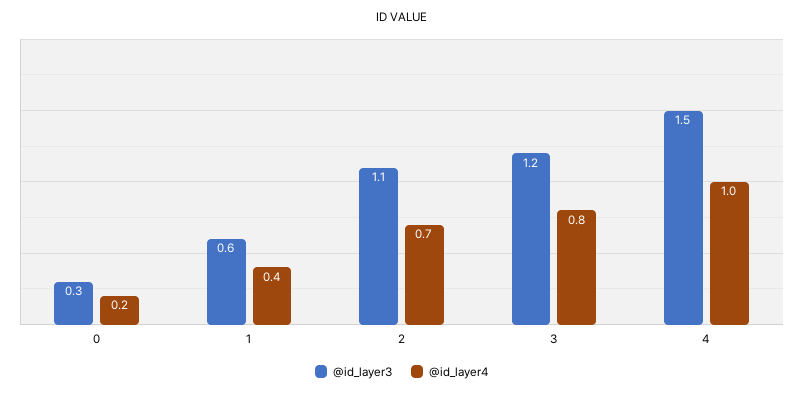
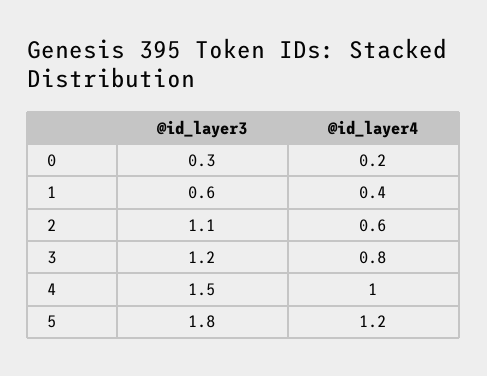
@id_layer4, 2: 0.7 -> 0.6
@id_layer3, 5: none -> 1.8
@id_layer4, 5: none -> 1.2

